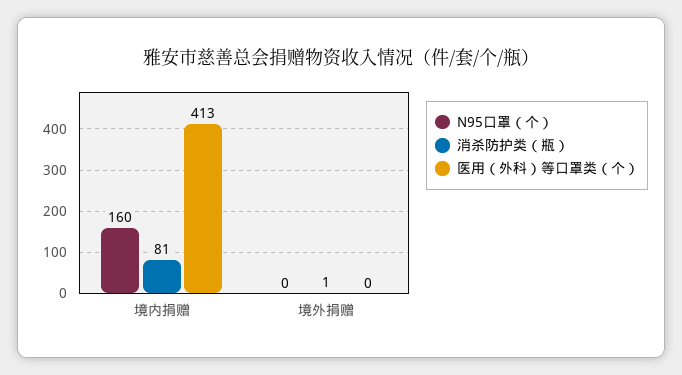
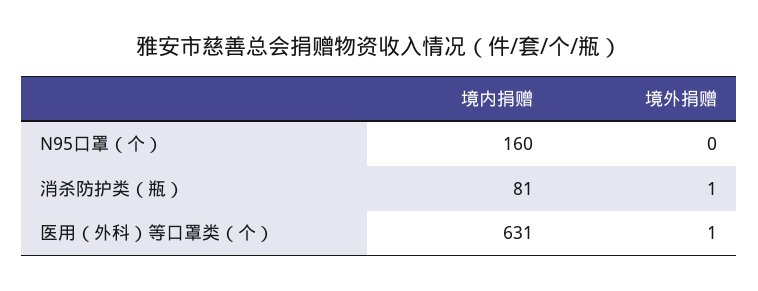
医用（外科）等口罩类（个）, 境内捐赠: 413 -> 631
医用（外科）等口罩类（个）, 境外捐赠: 0 -> 1

